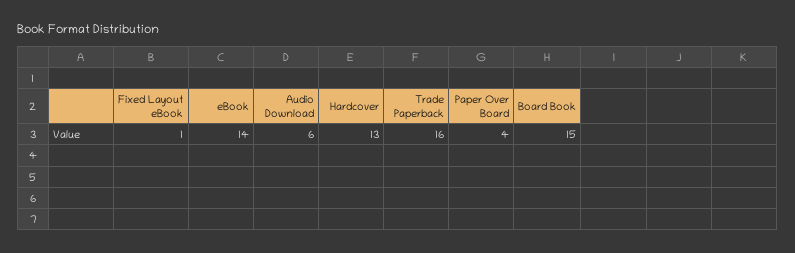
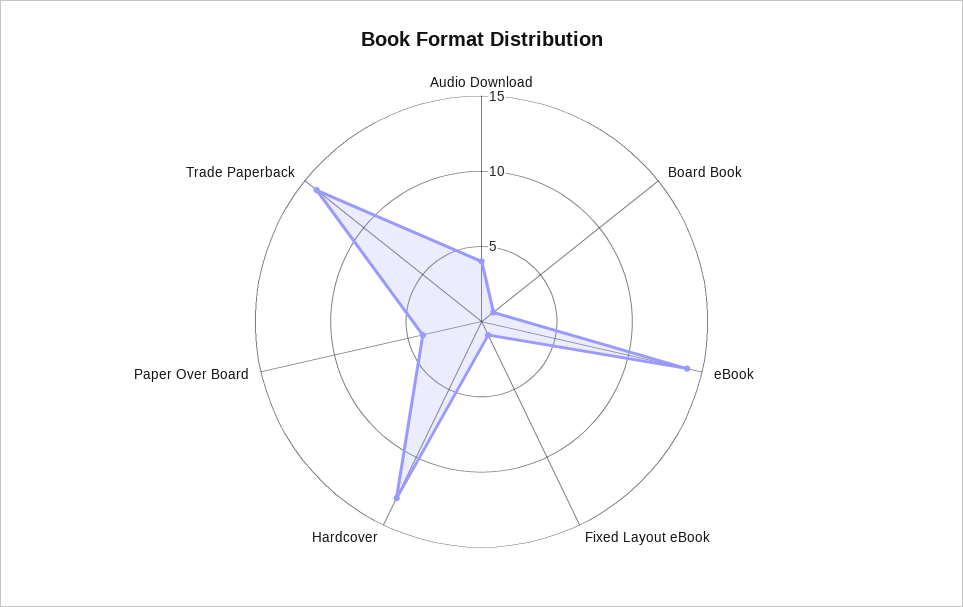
Audio Download: 6 -> 4
Trade Paperback: 16 -> 14
Board Book: 15 -> 1

